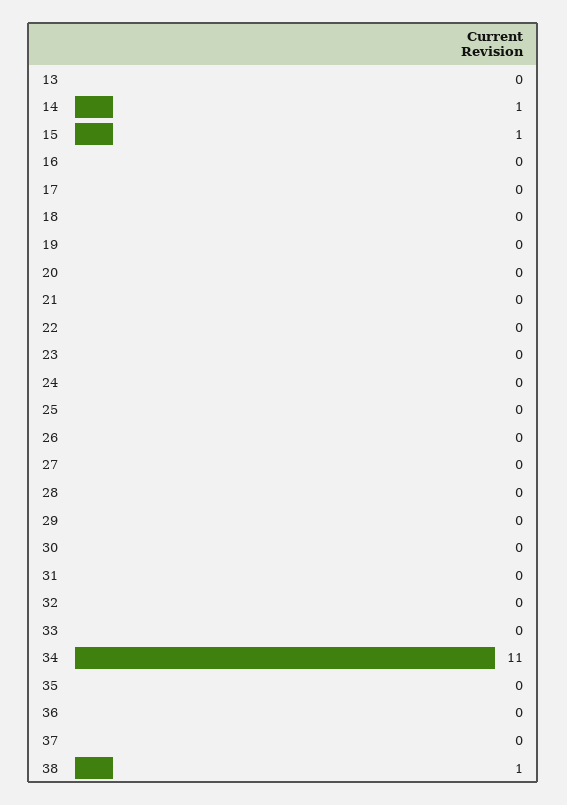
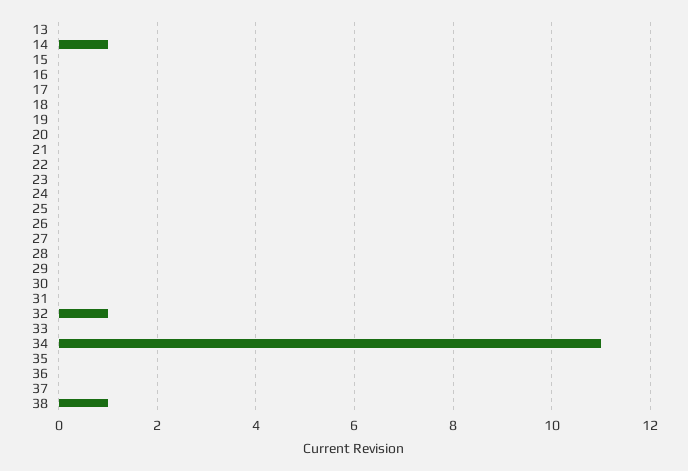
15: 1 -> 0
32: 0 -> 1

